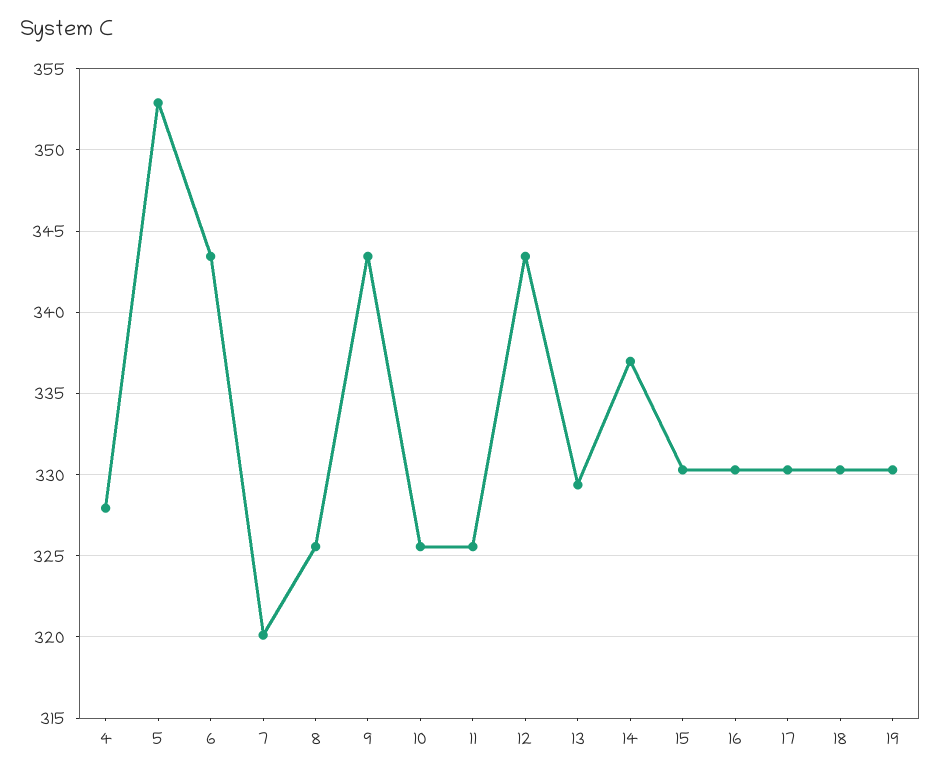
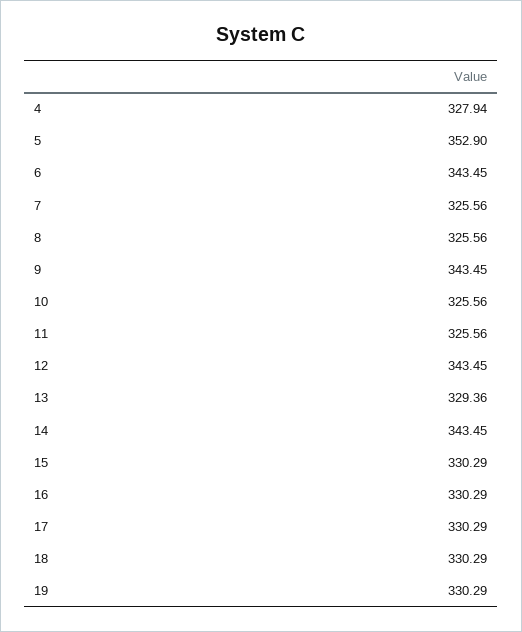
7: 320 -> 325.56
14: 337 -> 343.45

